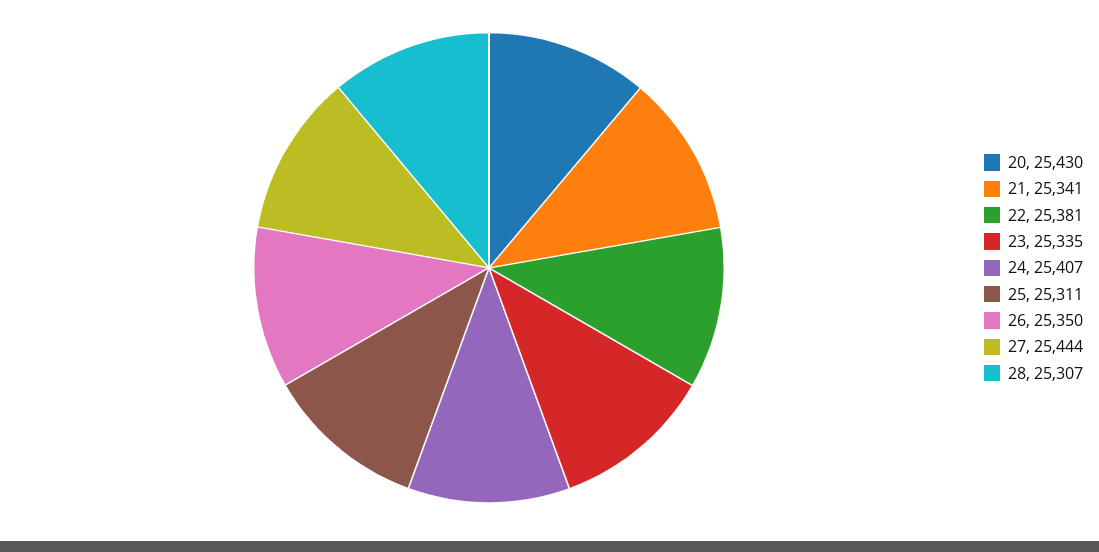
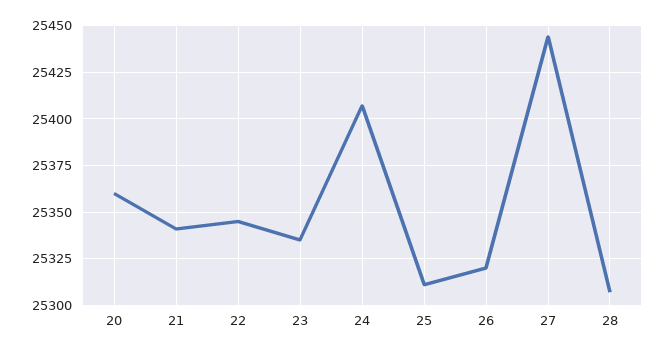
20: 25430 -> 25360
22: 25381 -> 25345
26: 25350 -> 25320

